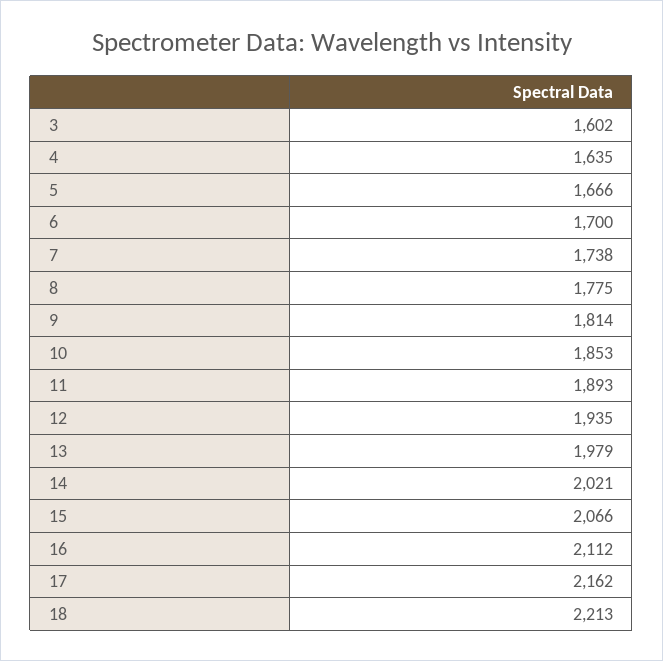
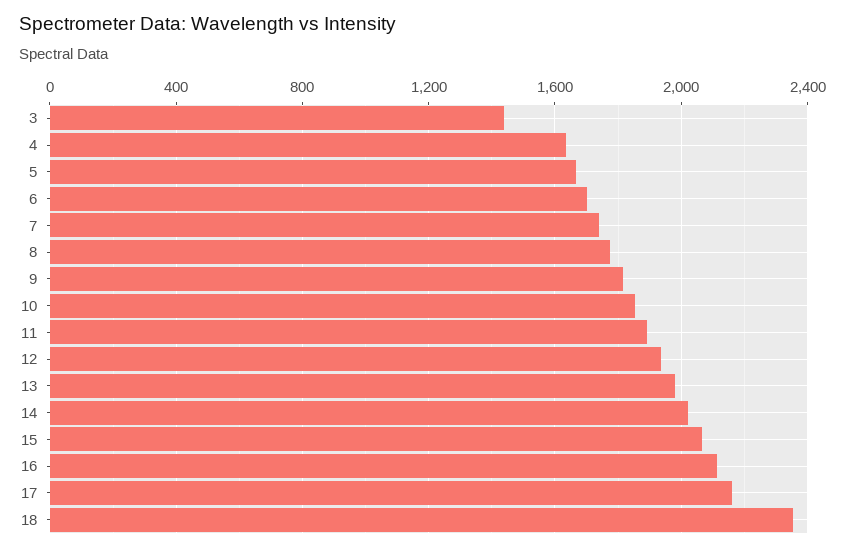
3: 1602 -> 1450
18: 2213 -> 2350

